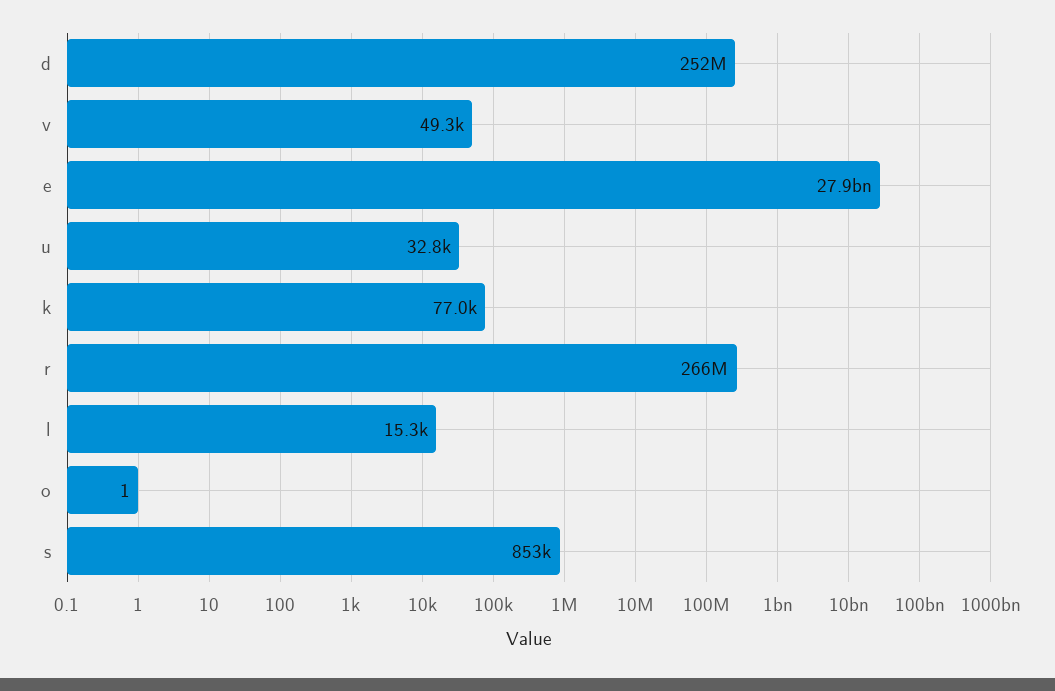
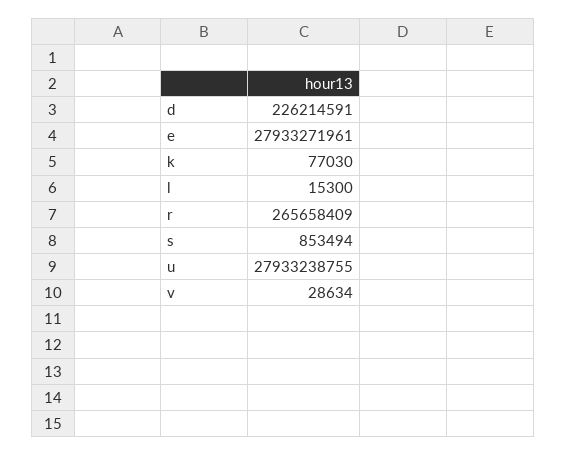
d: 252000000 -> 226214591
v: 49300 -> 28634
u: 32800 -> 27933238755
o: 1 -> none

